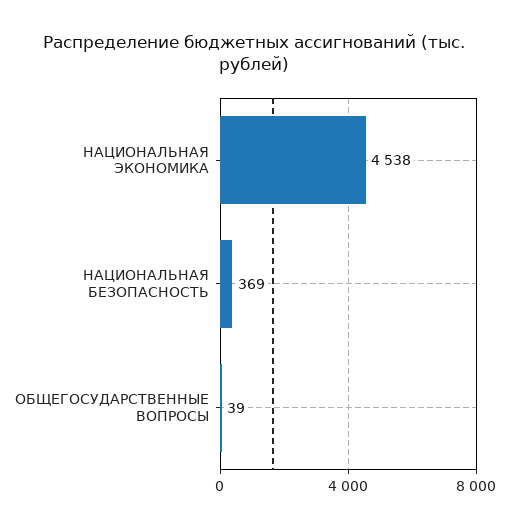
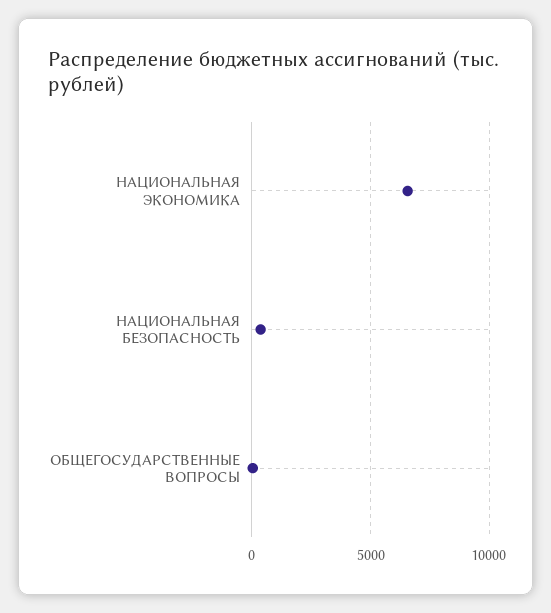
НАЦИОНАЛЬНАЯ ЭКОНОМИКА: 4538 -> 6500

